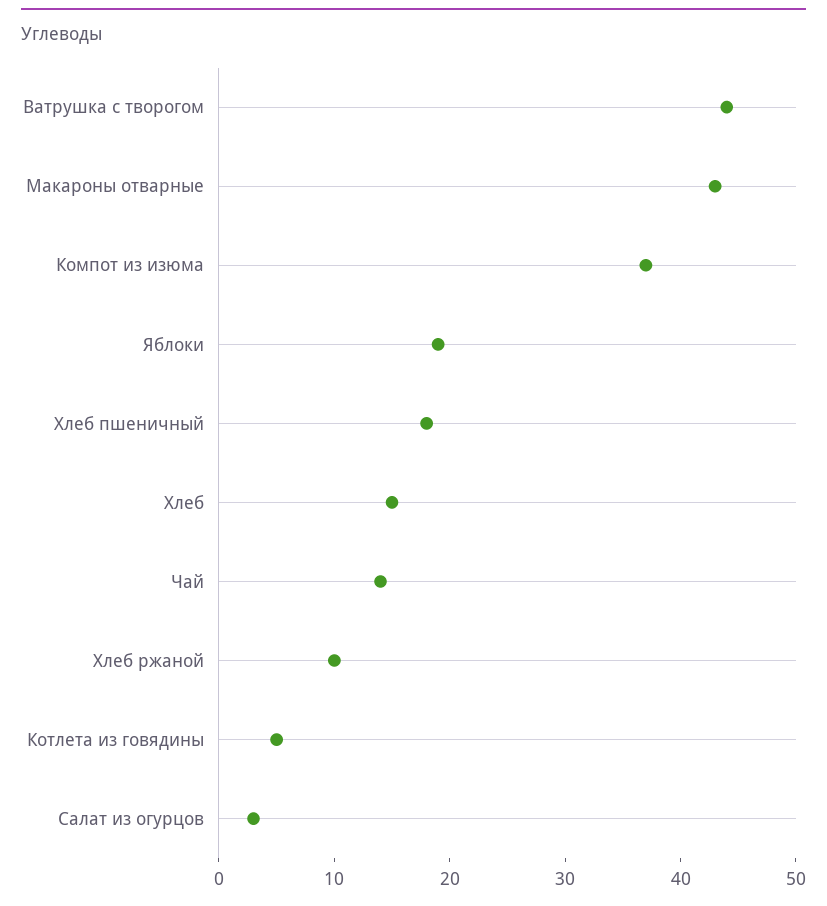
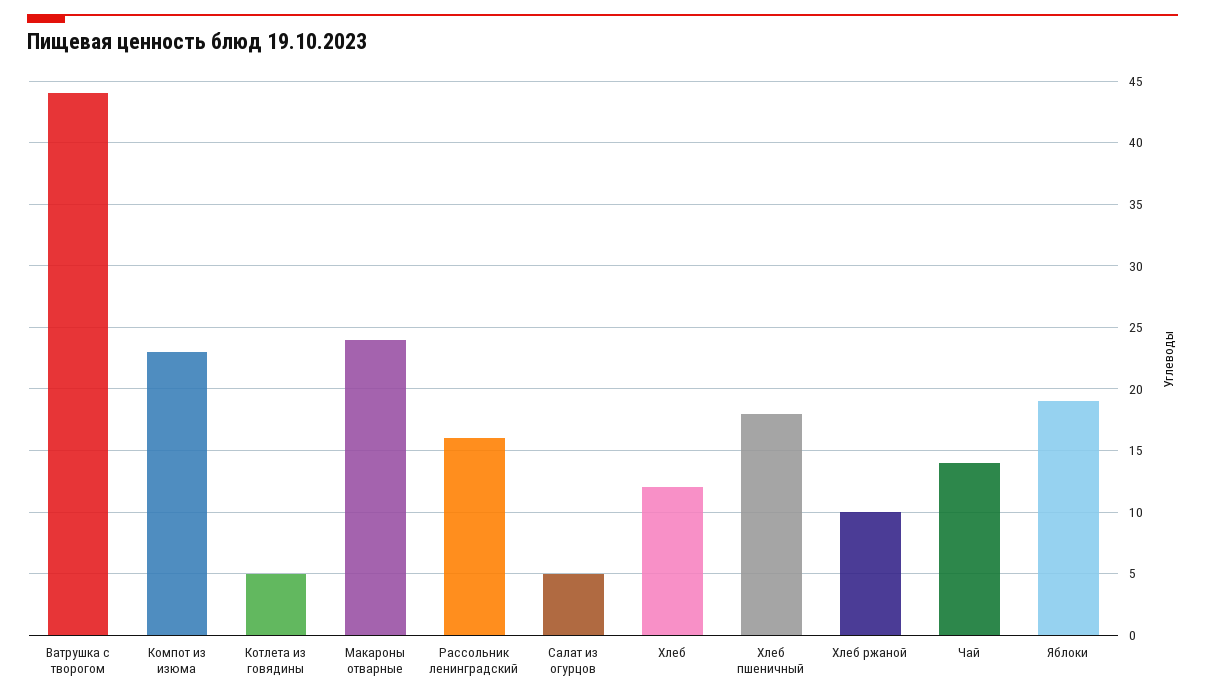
Макароны отварные: 43 -> 24
Компот из изюма: 37 -> 23
Хлеб: 15 -> 12
Салат из огурцов: 3 -> 5
Рассольник ленинградский: none -> 16

